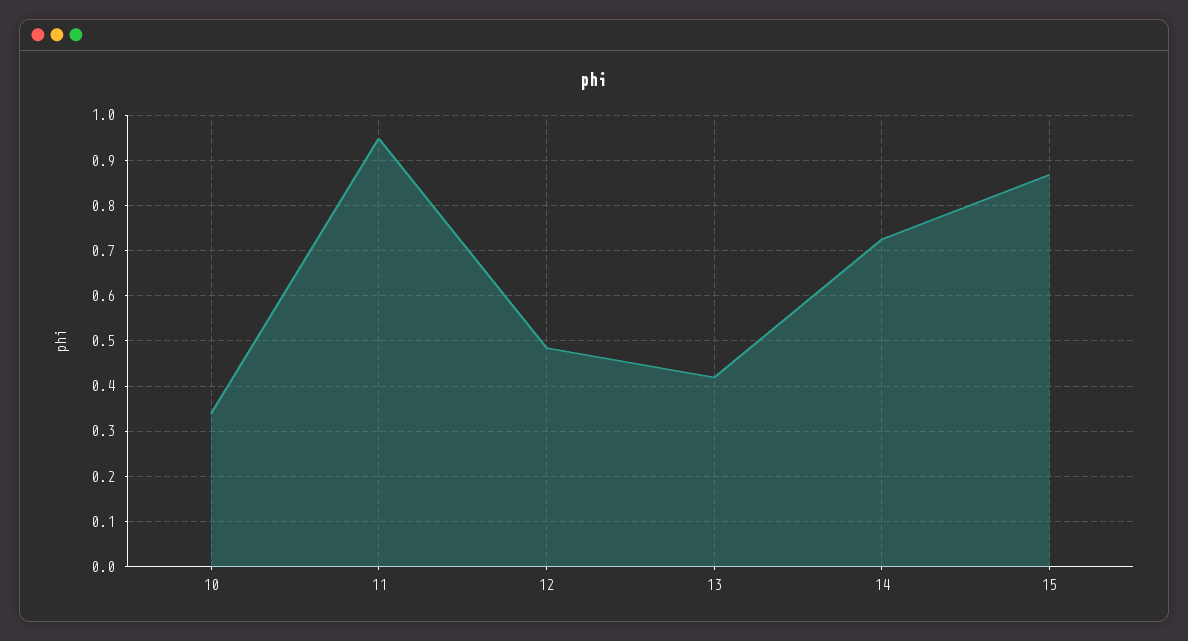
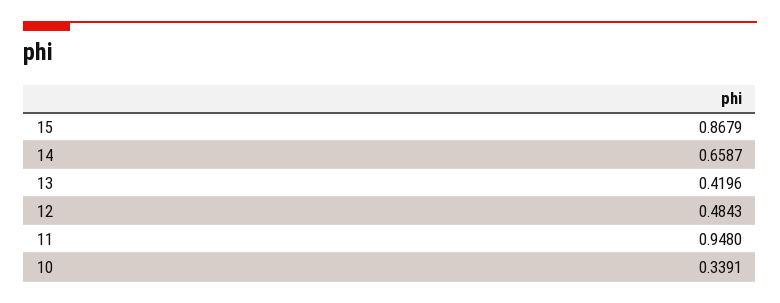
14: 0.72 -> 0.6587

